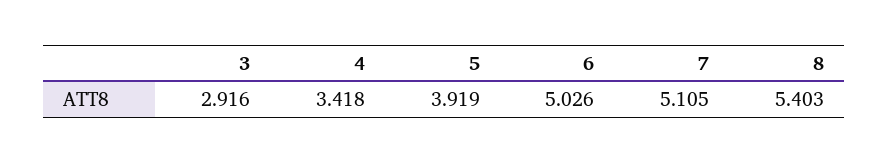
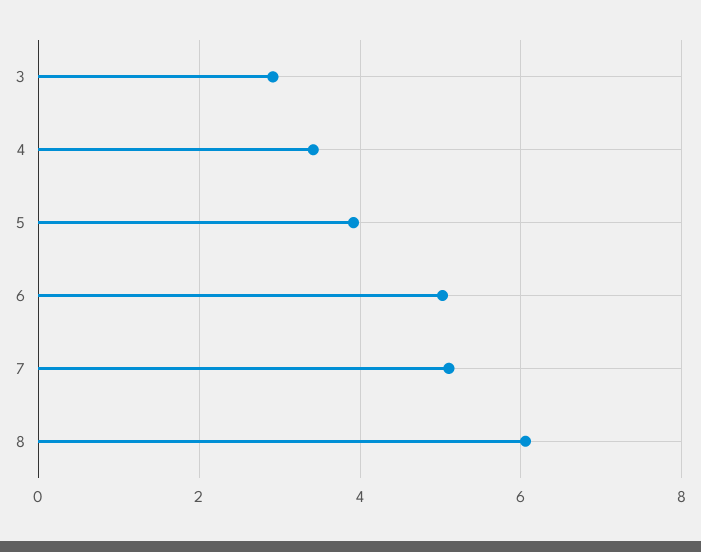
8: 5.403 -> 6

